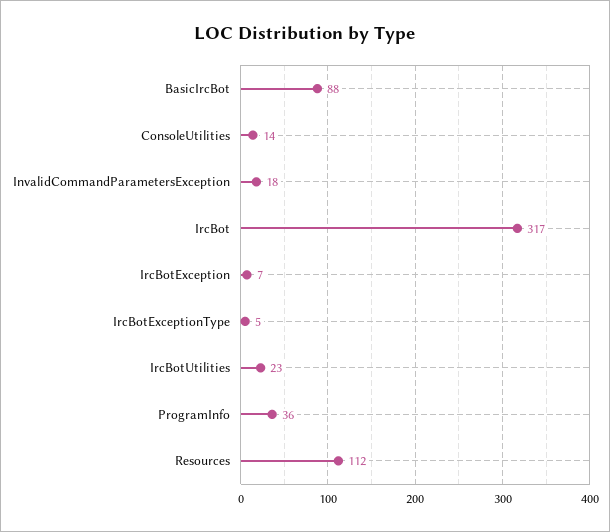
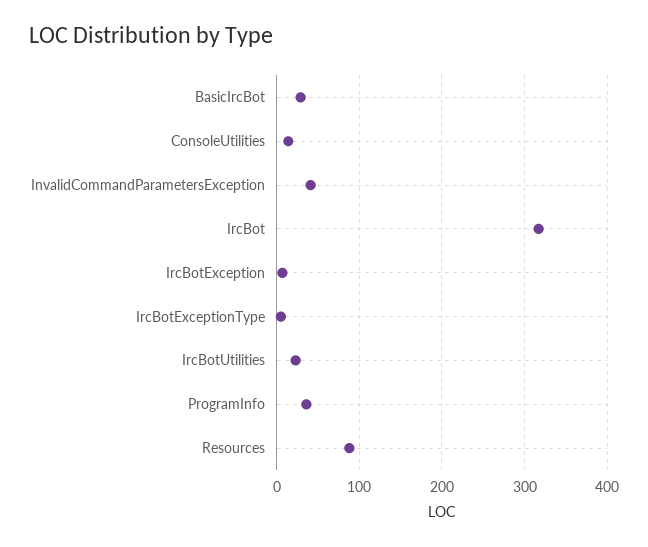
BasicIrcBot: 88 -> 30
InvalidCommandParametersException: 18 -> 40
Resources: 112 -> 90

